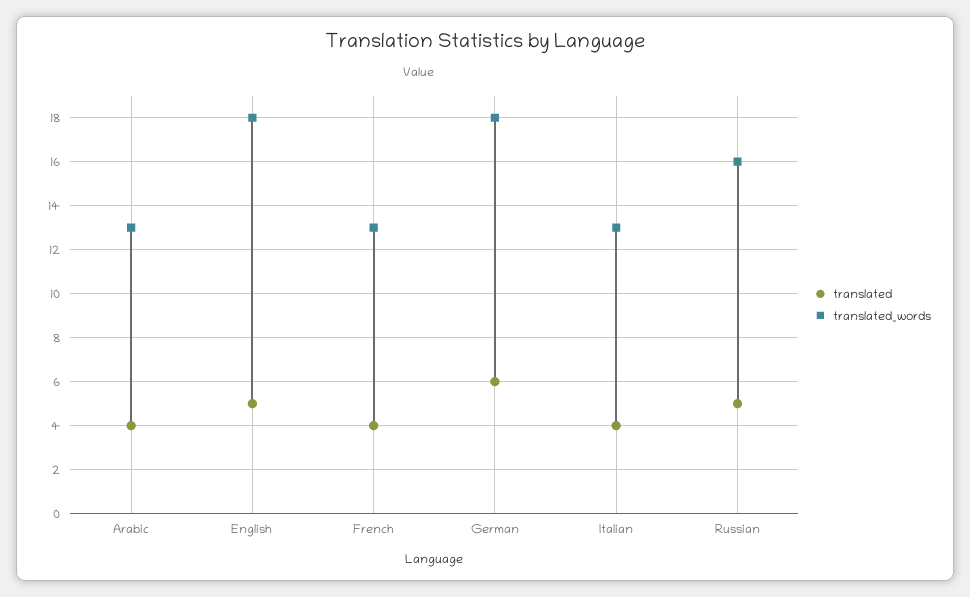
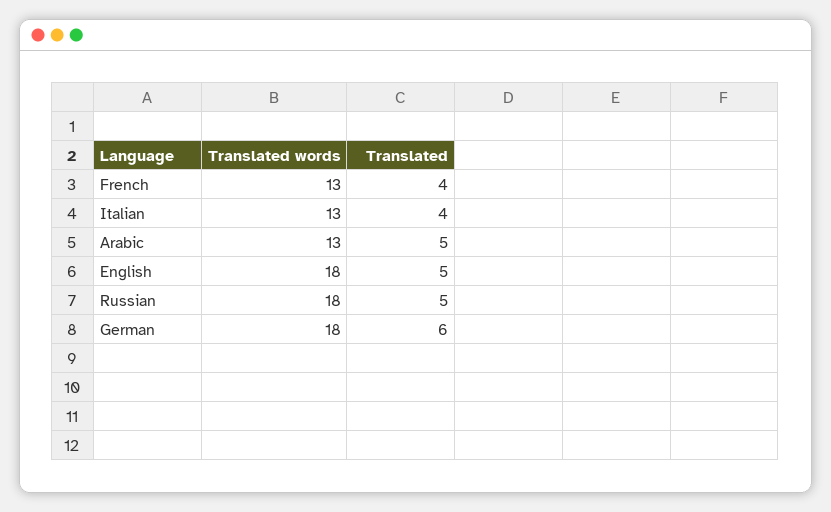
translated, Arabic: 4 -> 5
translated_words, Russian: 16 -> 18

